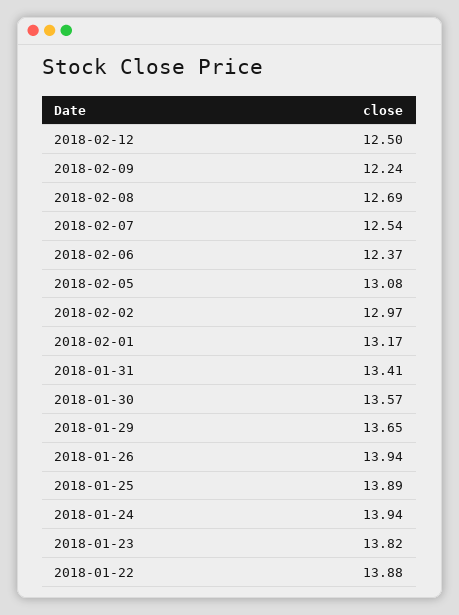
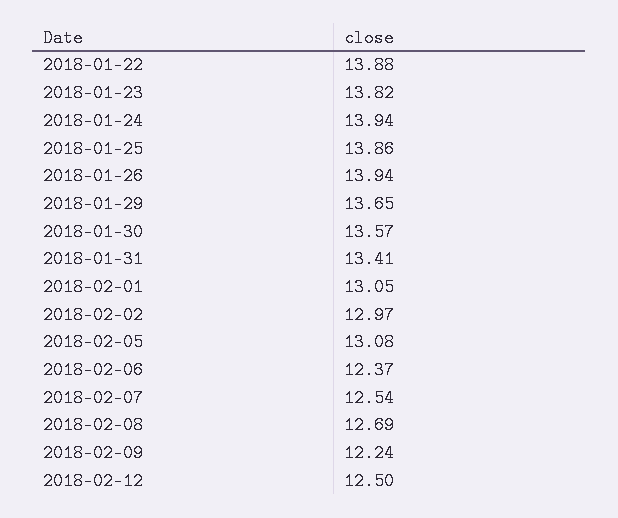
2018-02-01: 13.17 -> 13.05
2018-01-25: 13.89 -> 13.86

